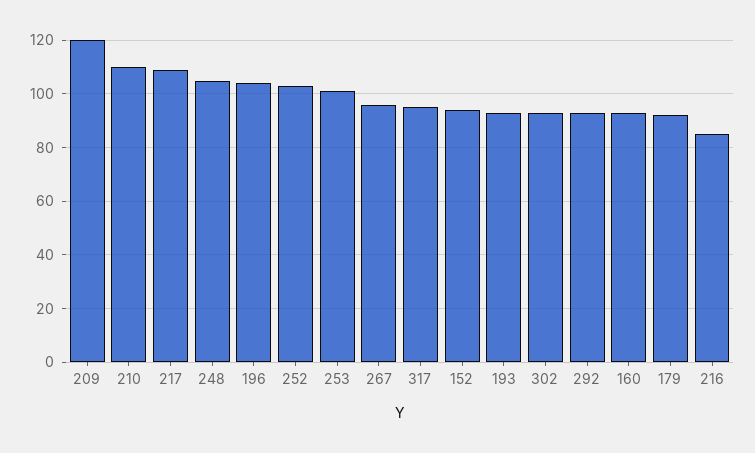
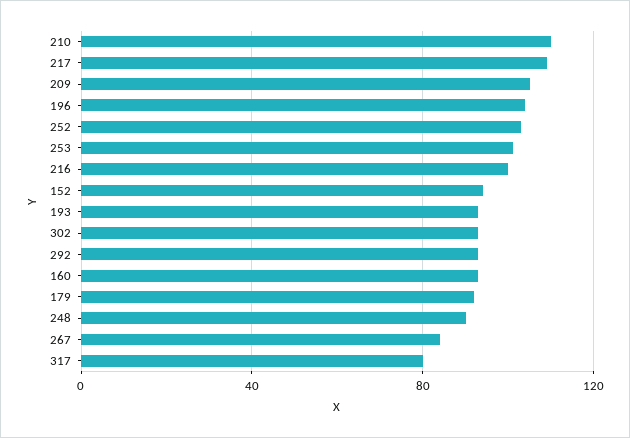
209: 120 -> 105
248: 105 -> 90
267: 95 -> 85
317: 95 -> 80
216: 85 -> 100

